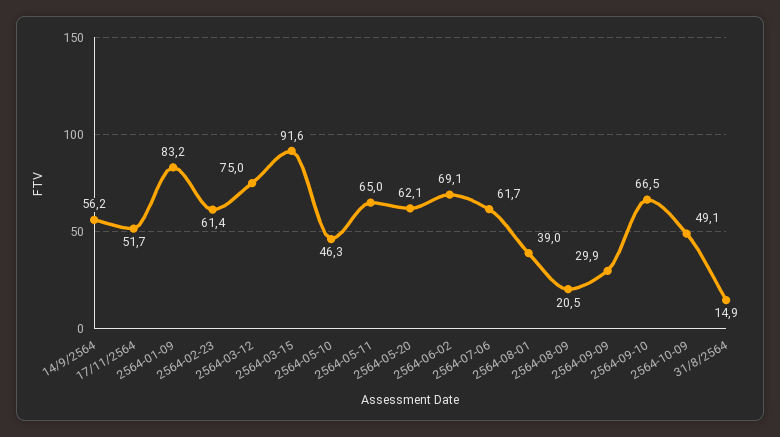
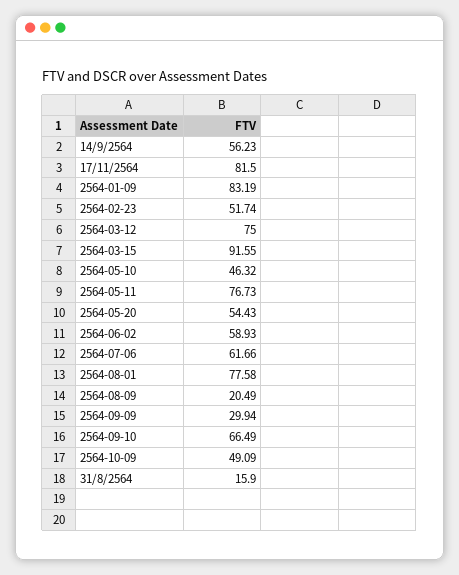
17/11/2564: 51.7 -> 81.5
2564-02-23: 61.4 -> 51.74
2564-05-11: 65 -> 76.73
2564-05-20: 62.1 -> 54.43
2564-06-02: 69.1 -> 58.93
2564-08-01: 39 -> 77.58
31/8/2564: 14.9 -> 15.9

